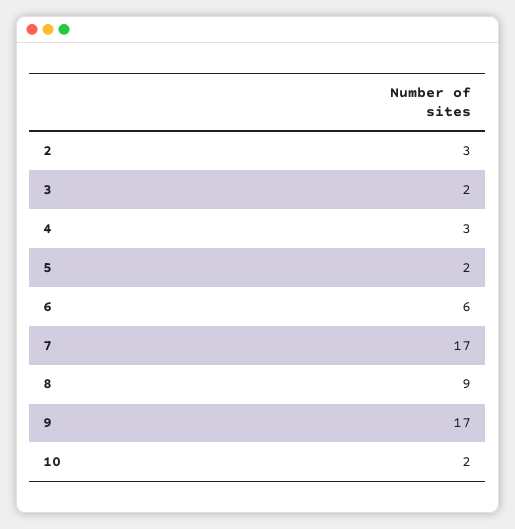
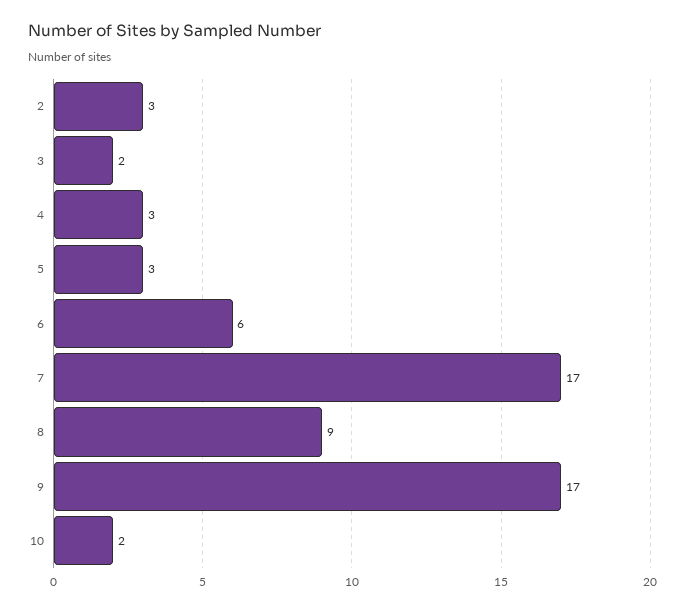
5: 2 -> 3

